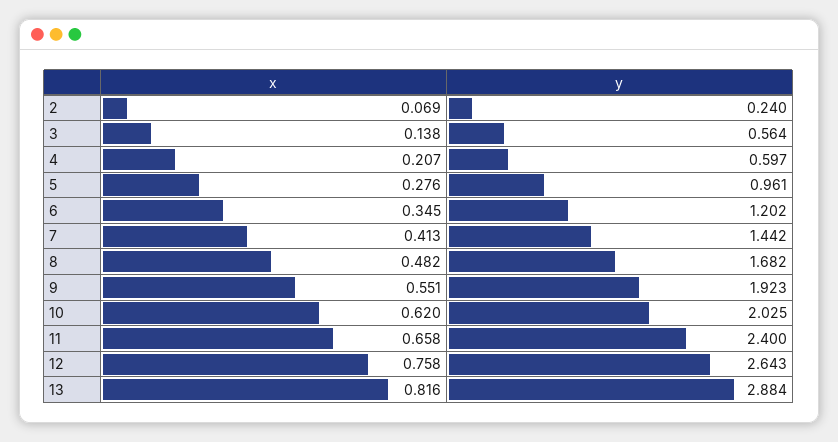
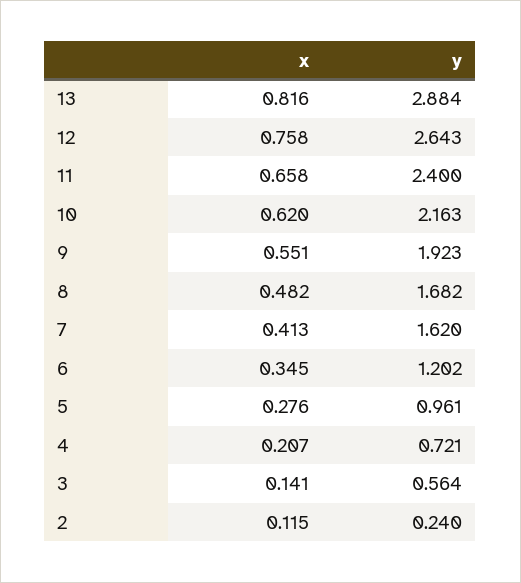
x, 2: 0.069 -> 0.115
x, 3: 0.138 -> 0.141
y, 4: 0.597 -> 0.721
y, 7: 1.442 -> 1.62
y, 10: 2.025 -> 2.163

